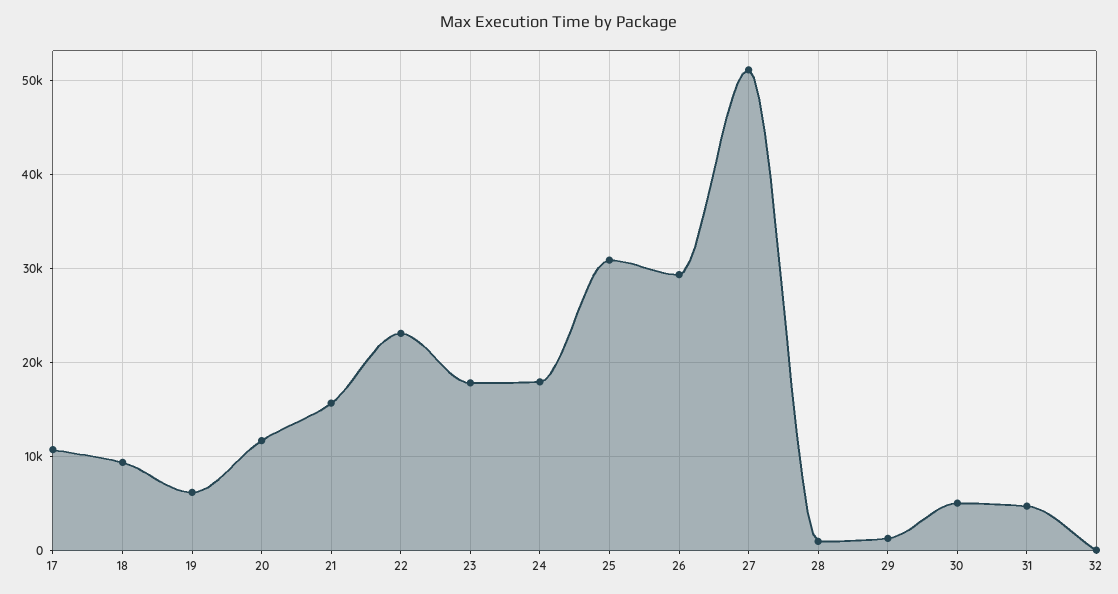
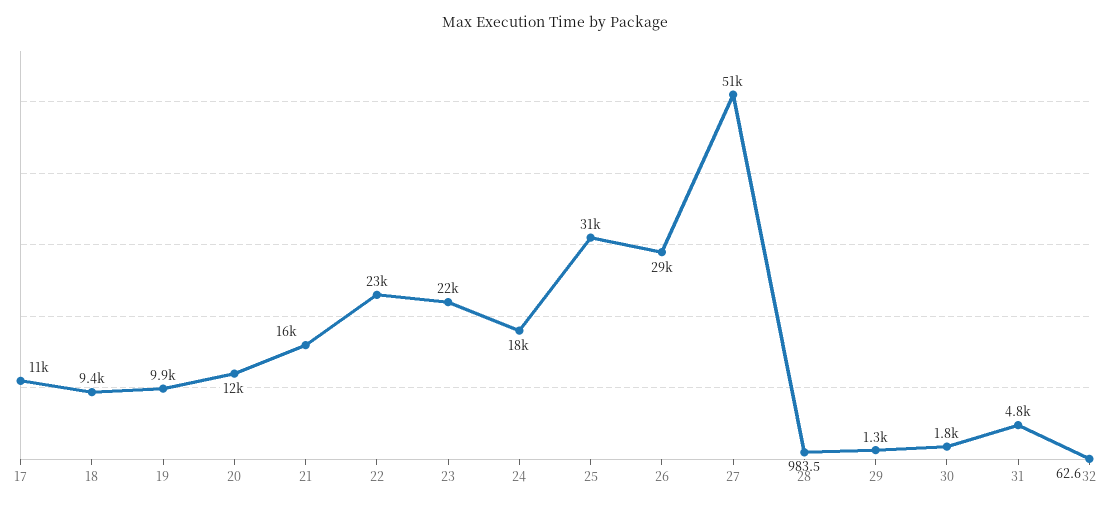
19: 6000 -> 9900
23: 18000 -> 22000
30: 5000 -> 1800

